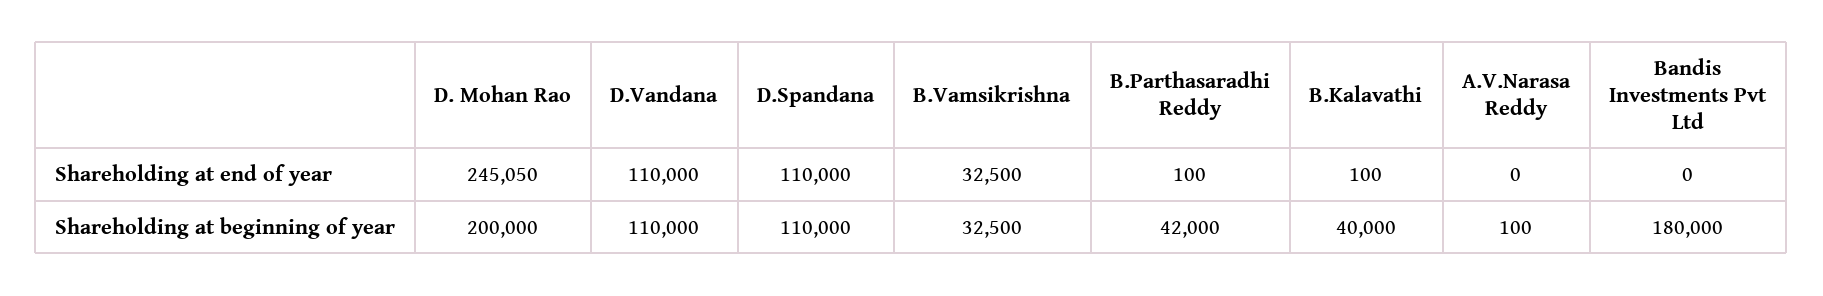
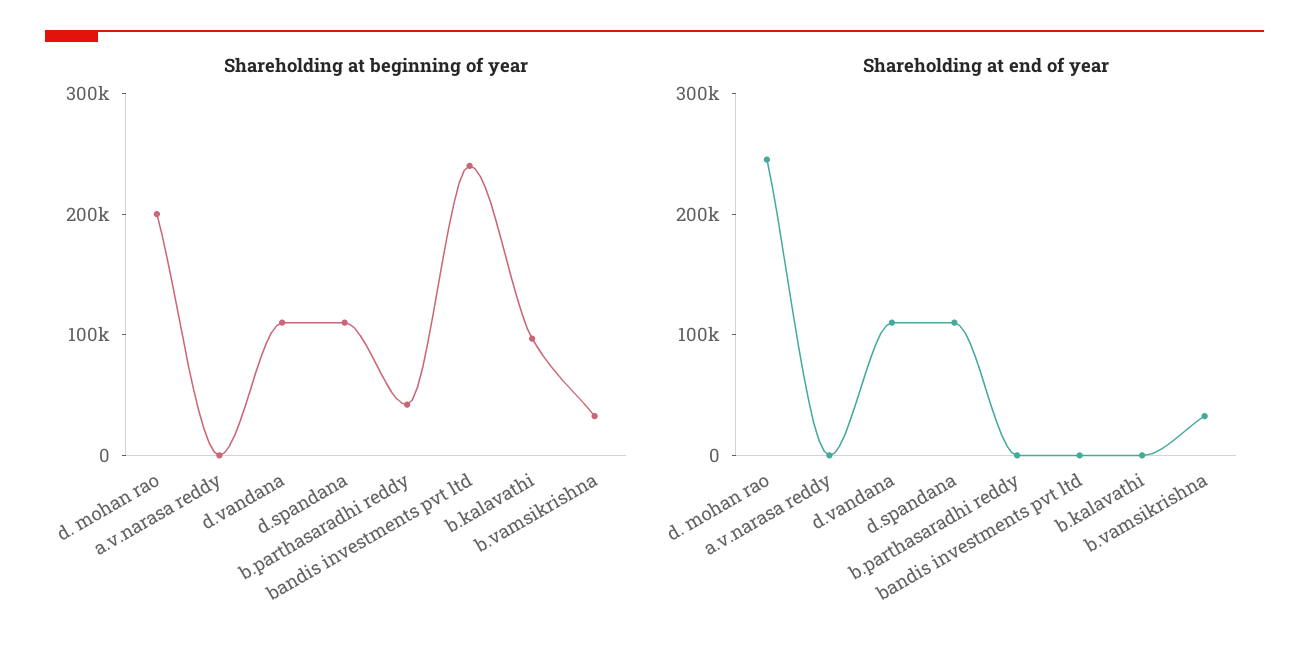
Shareholding at beginning of year, B.Kalavathi: 40000 -> 100000
Shareholding at beginning of year, Bandis Investments Pvt Ltd: 180000 -> 240000

